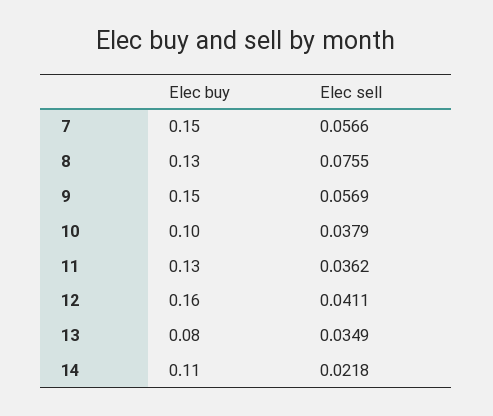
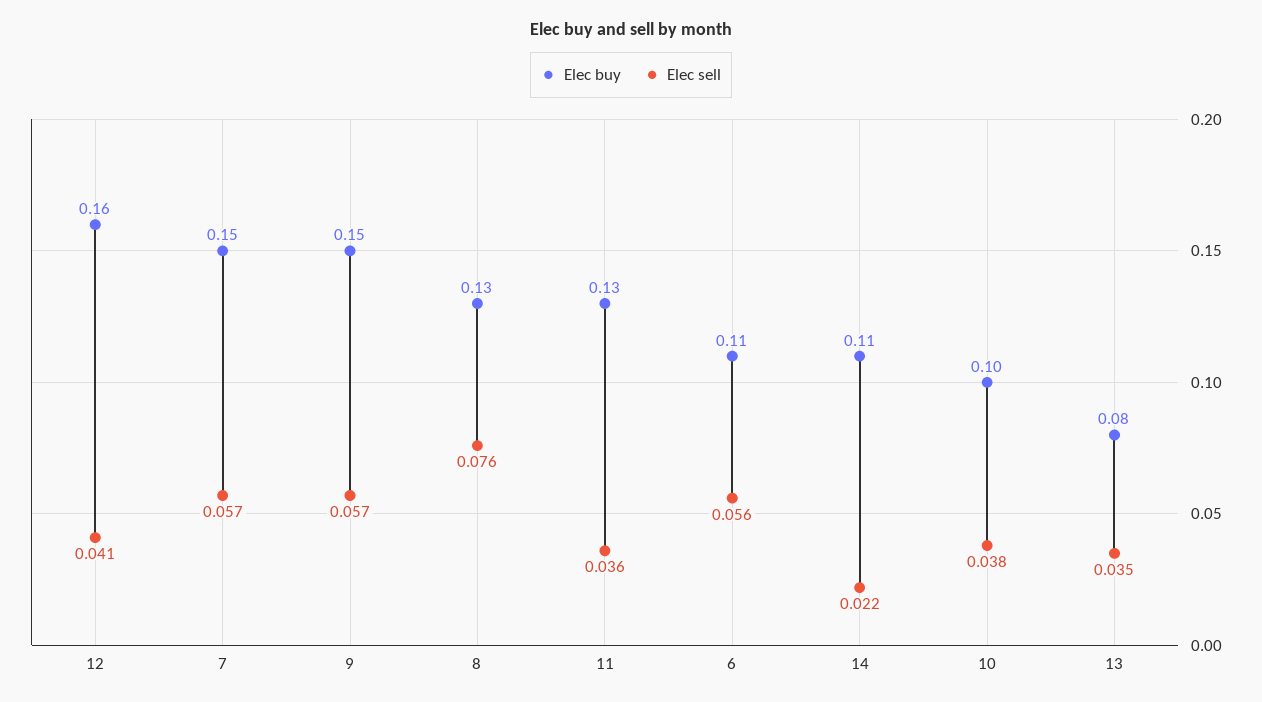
Elec buy, 6: none -> 0.11
Elec sell, 6: none -> 0.056

